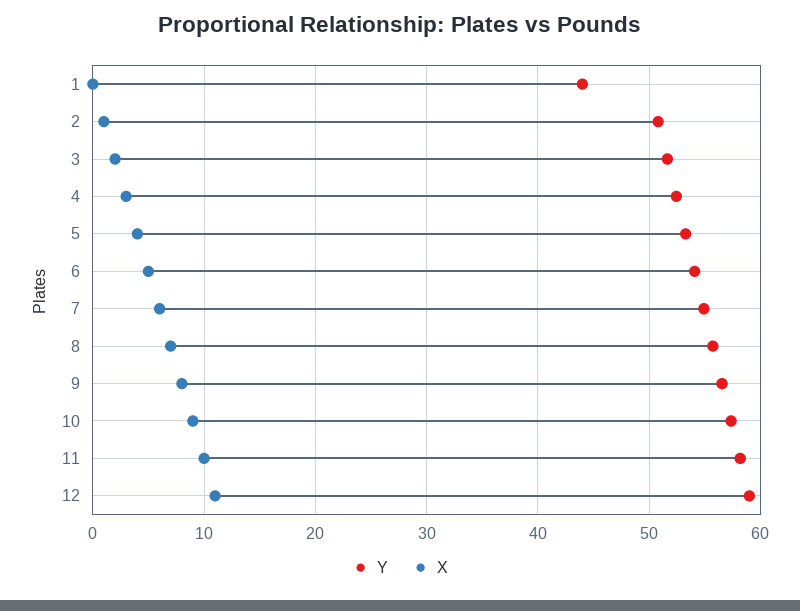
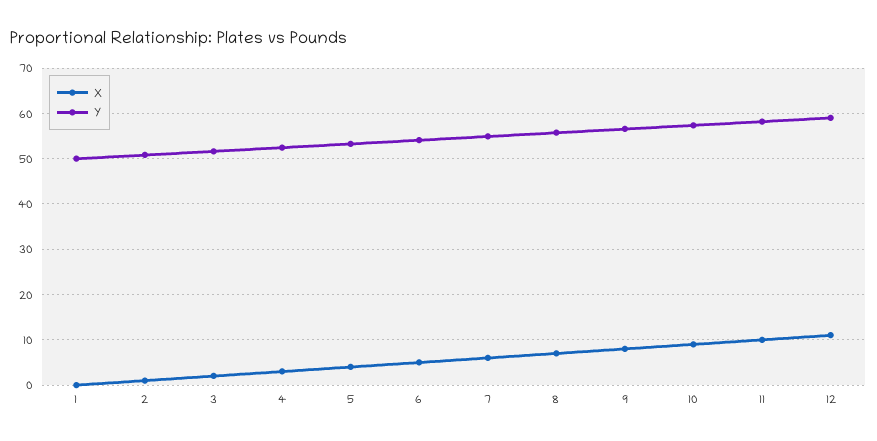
Y, 1: 44 -> 50

